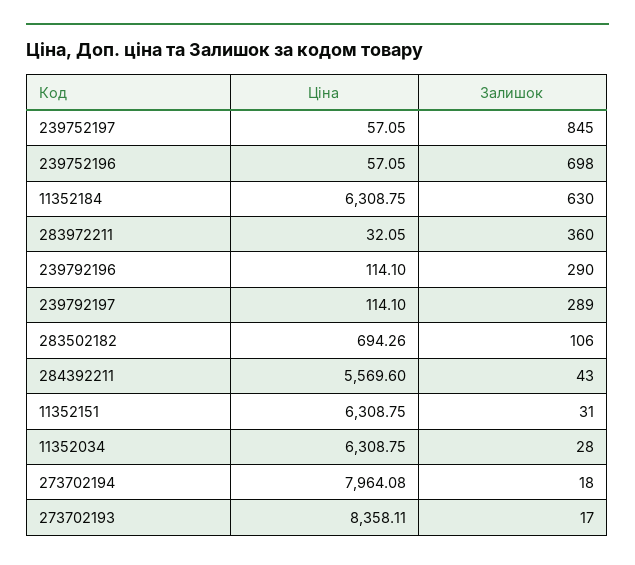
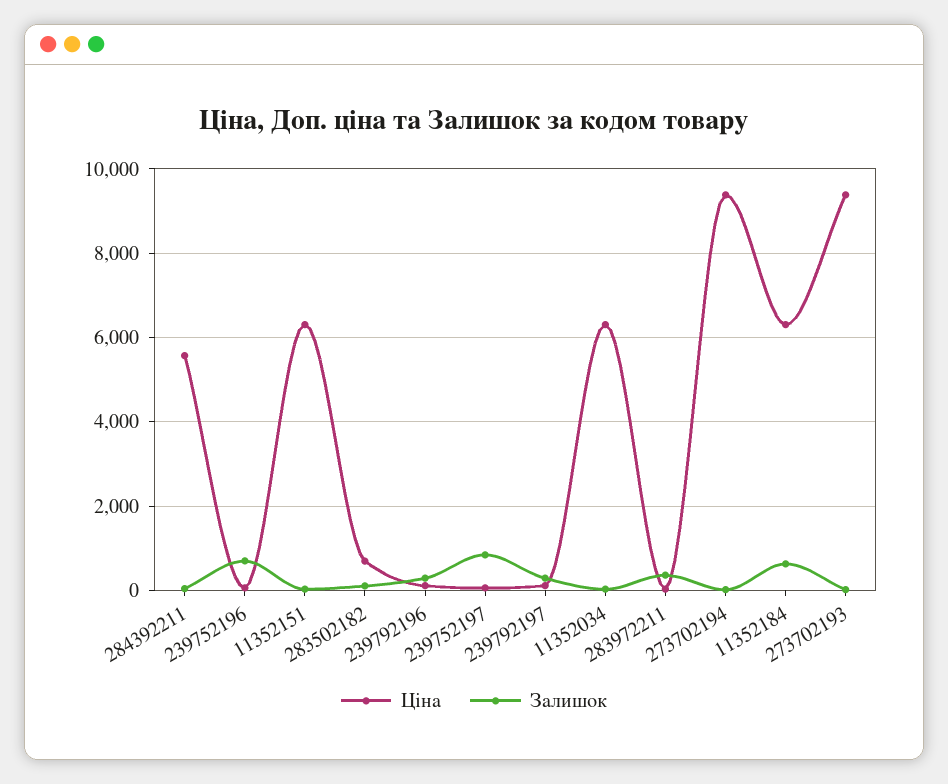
Ціна, 273702194: 7964.08 -> 9400
Ціна, 273702193: 8358.11 -> 9400

